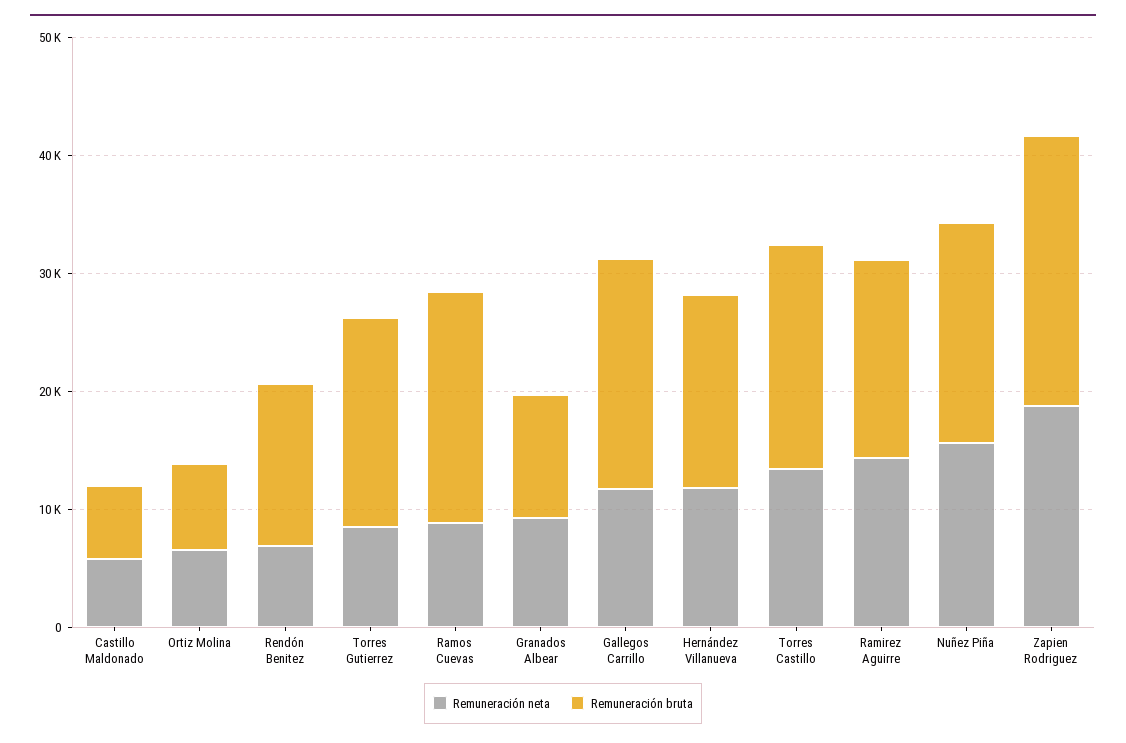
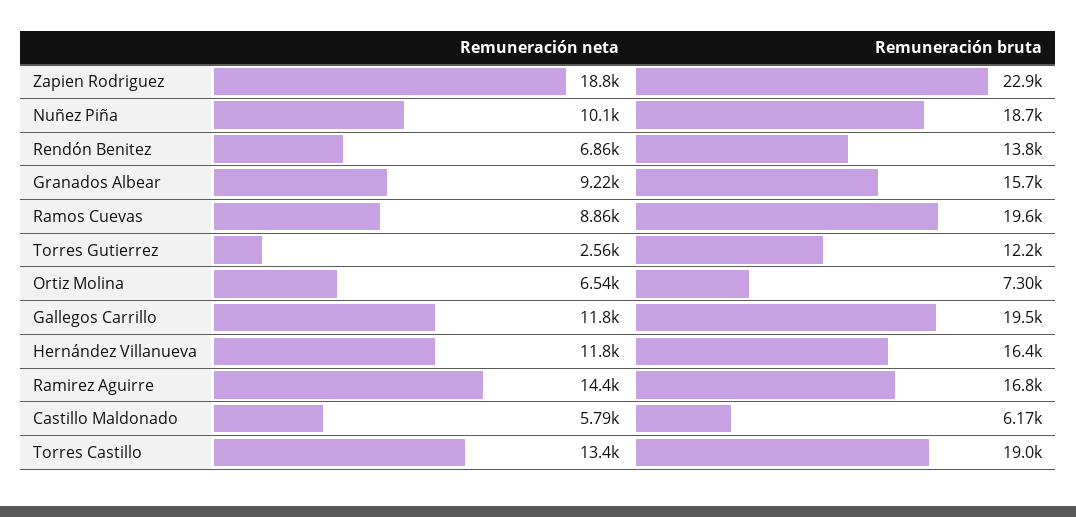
Remuneración neta, Torres Gutierrez: 8000 -> 2560
Remuneración bruta, Torres Gutierrez: 18000 -> 12200
Remuneración bruta, Granados Albear: 10000 -> 15700
Remuneración neta, Nuñez Piña: 16000 -> 10100

